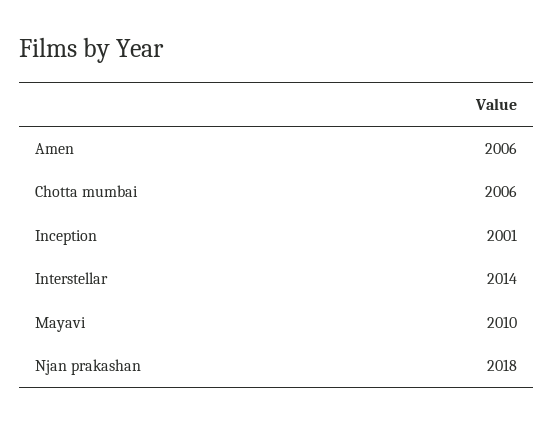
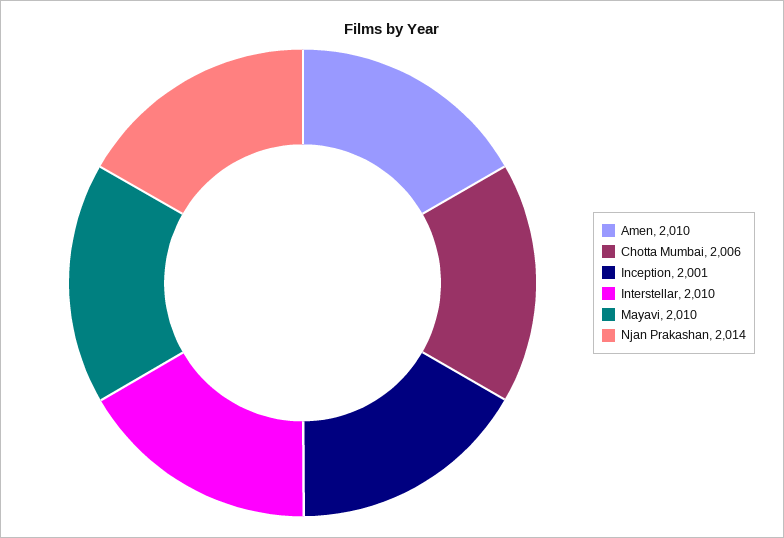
Amen: 2006 -> 2010
Interstellar: 2014 -> 2010
Njan prakashan: 2018 -> 2014

